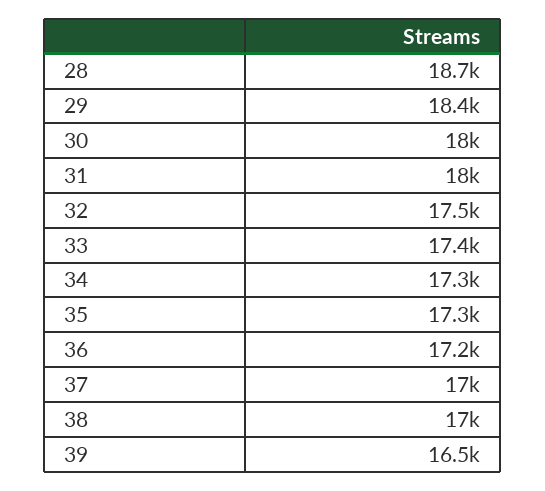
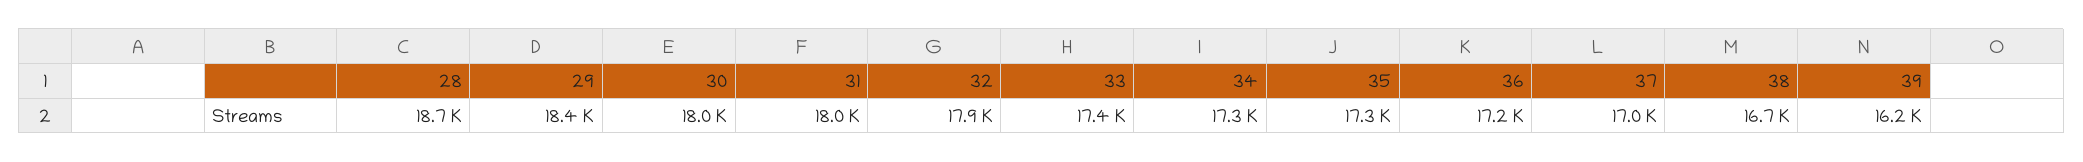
32: 17500 -> 17900
38: 17000 -> 16700
39: 16500 -> 16200

